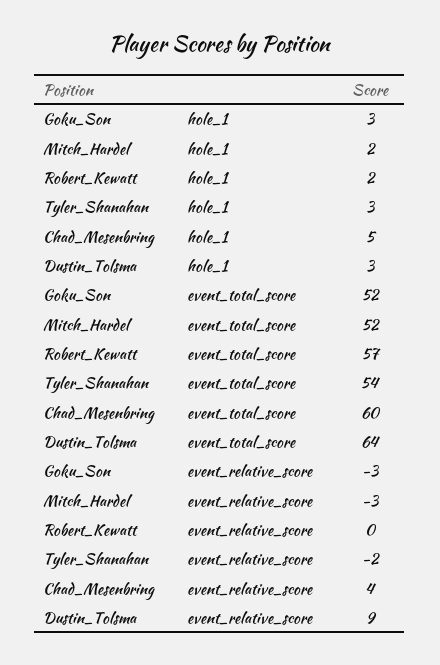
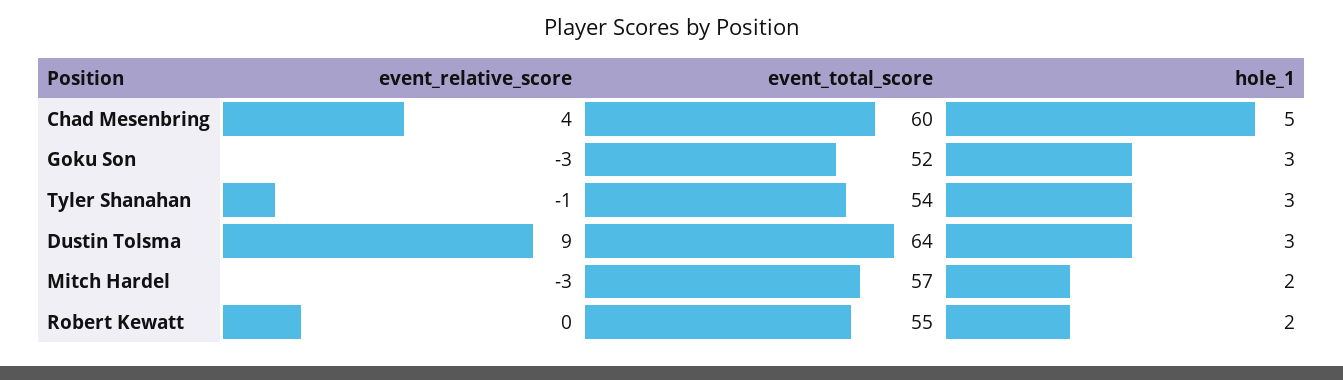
Mitch_Hardel, event_total_score: 52 -> 57
Robert_Kewatt, event_total_score: 57 -> 55
Tyler_Shanahan, event_relative_score: -2 -> -1

